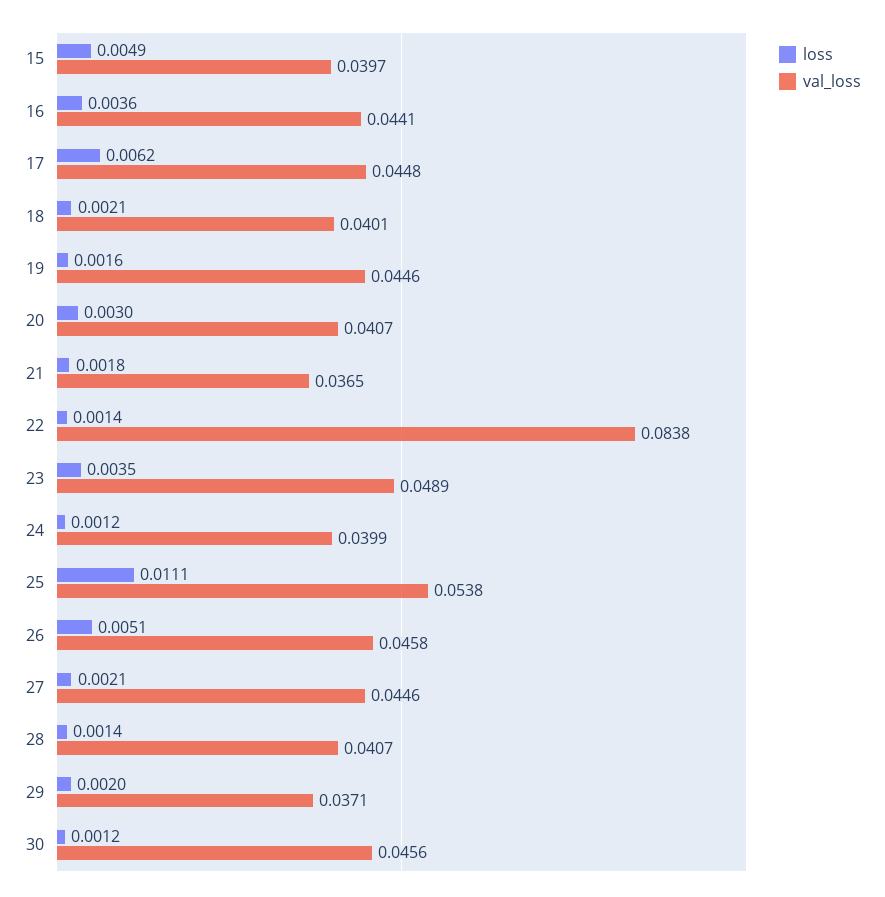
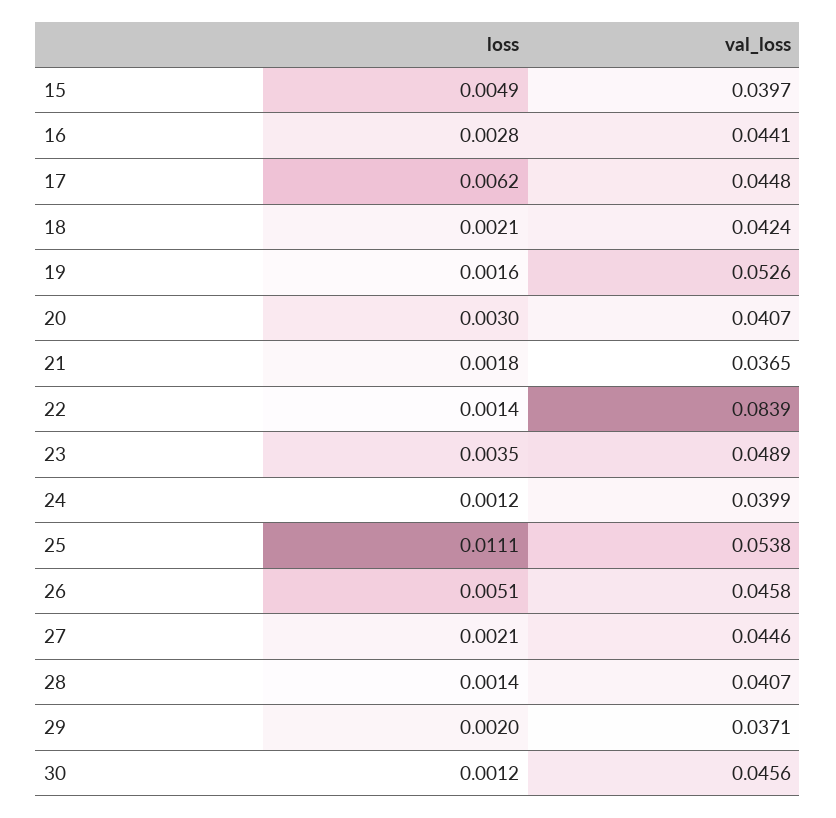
loss, 16: 0.0036 -> 0.0028
val_loss, 18: 0.0401 -> 0.0424
val_loss, 19: 0.0446 -> 0.0526
val_loss, 22: 0.0838 -> 0.0839

